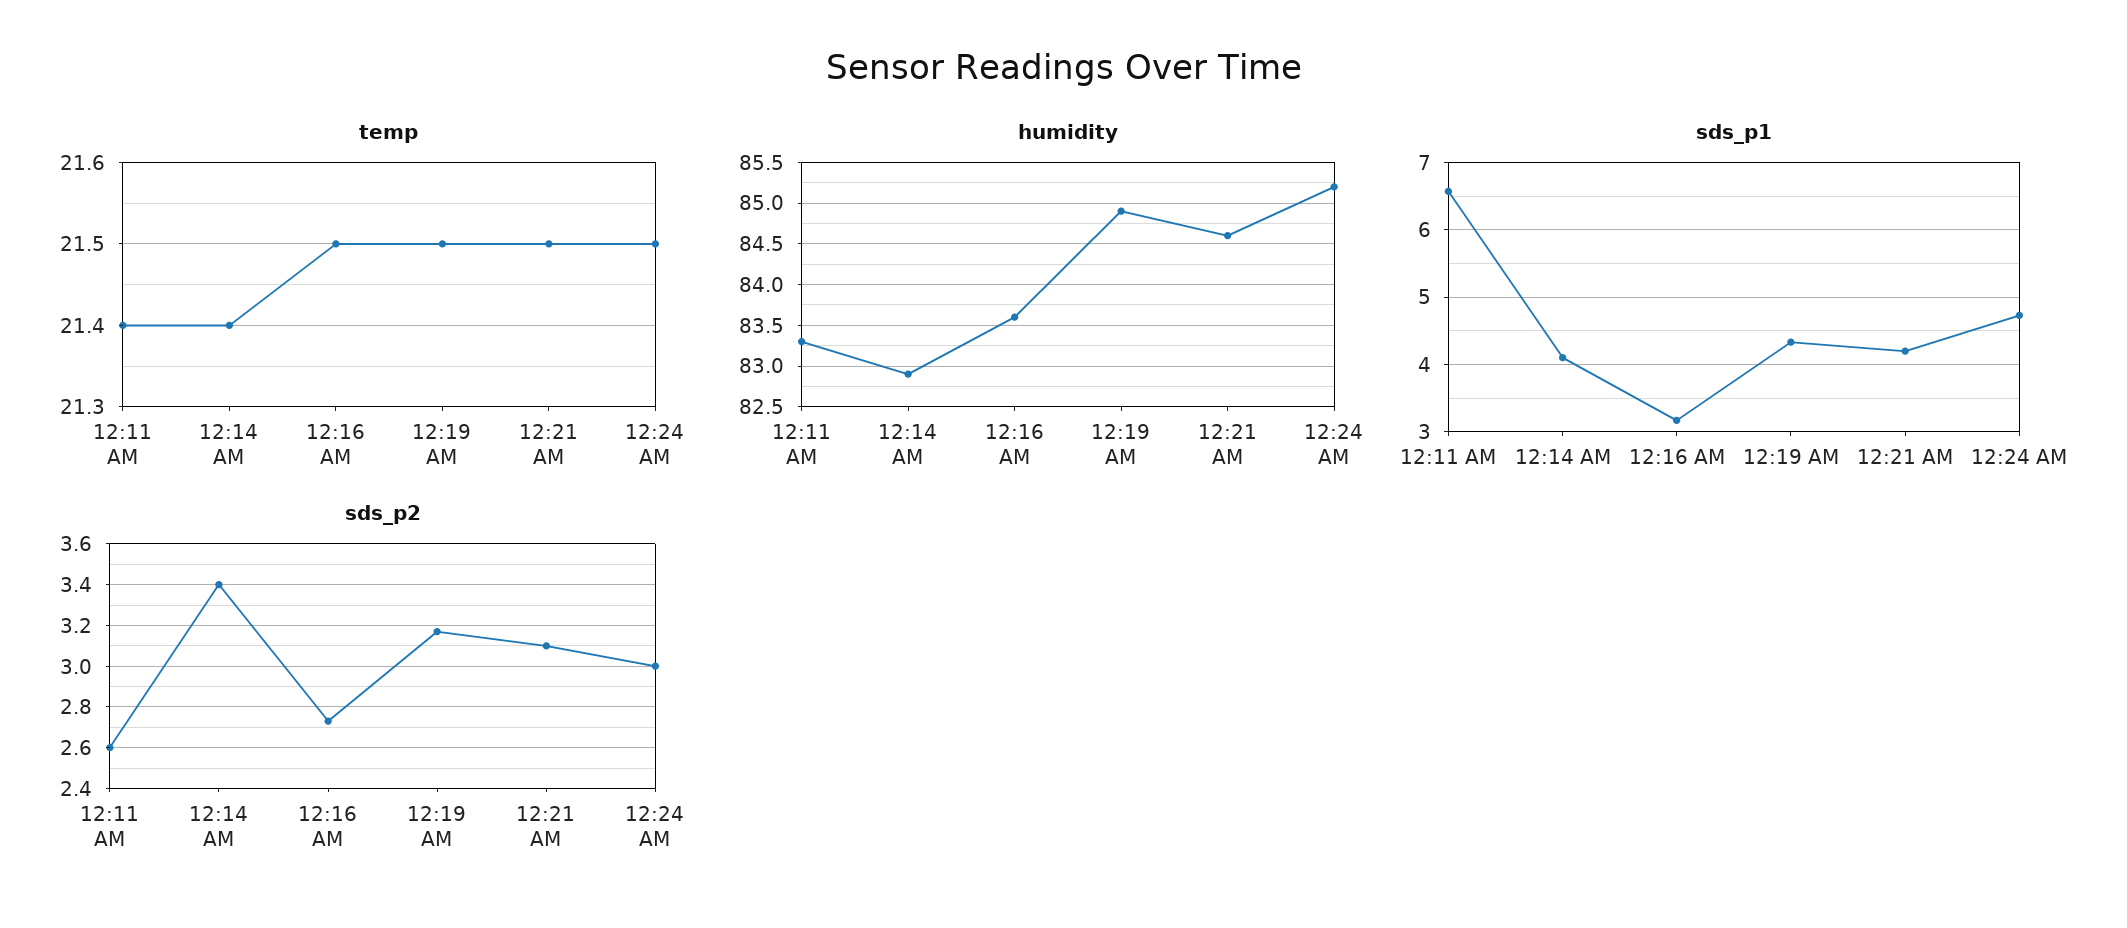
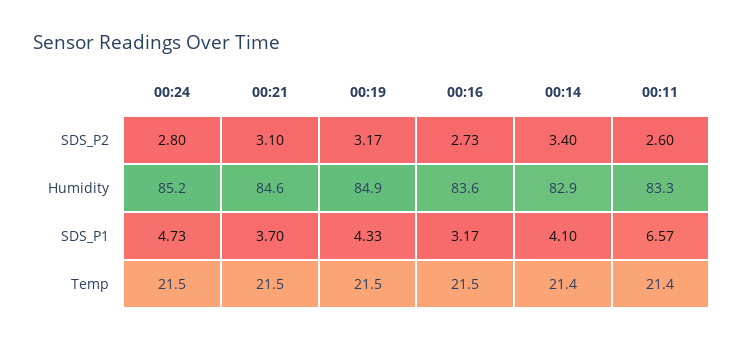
sds_p1, 12:21 AM: 4.2 -> 3.7
sds_p2, 12:24 AM: 3 -> 2.8

